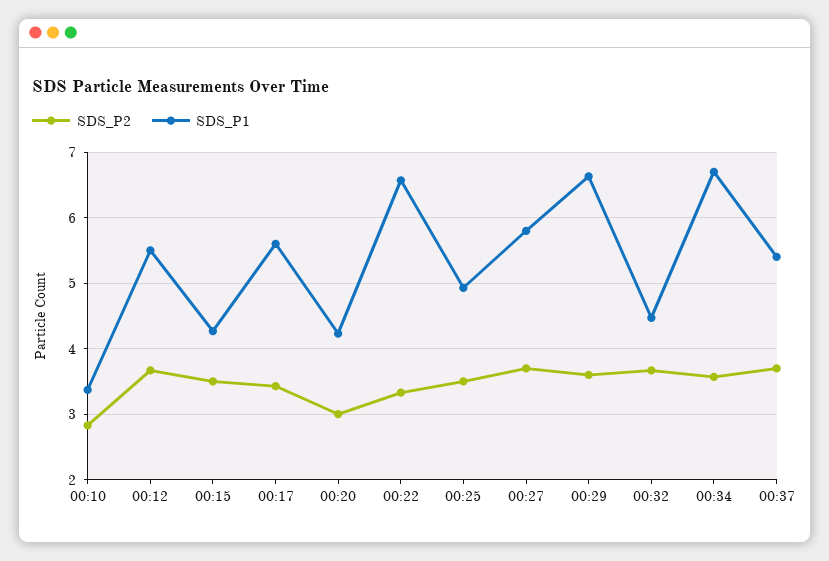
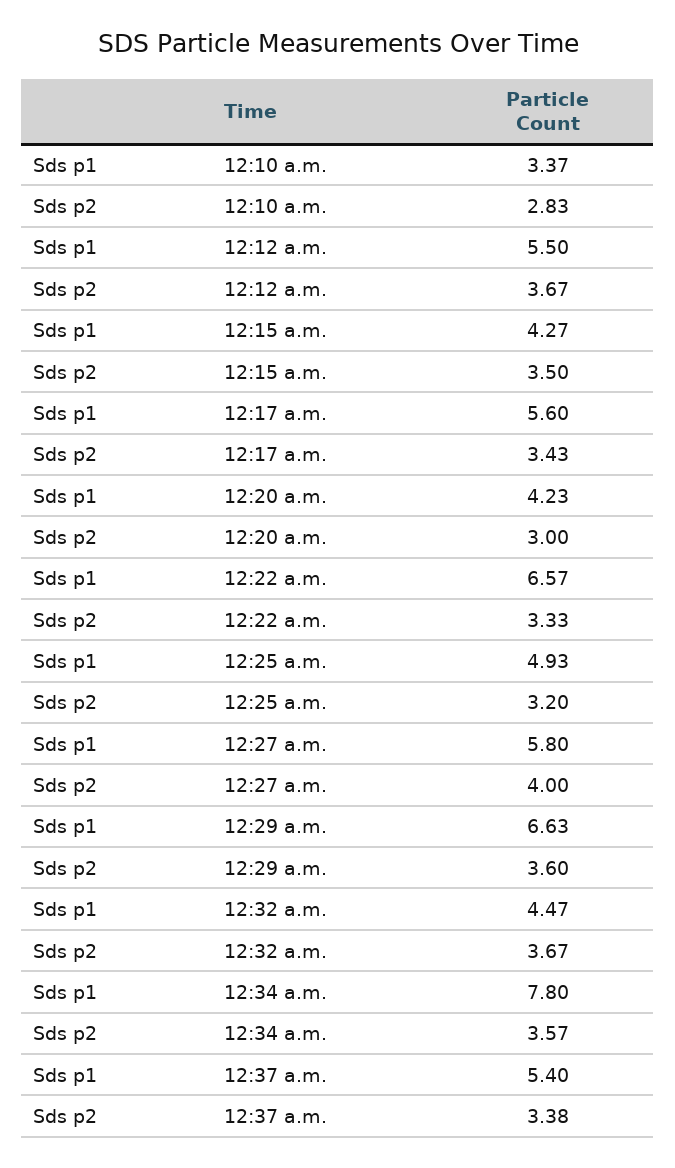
SDS_P2, 00:25: 3.5 -> 3.2
SDS_P2, 00:27: 3.7 -> 4
SDS_P1, 00:34: 6.7 -> 7.8
SDS_P2, 00:37: 3.7 -> 3.38

